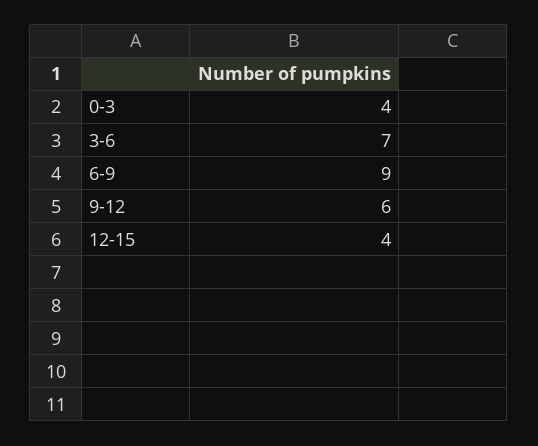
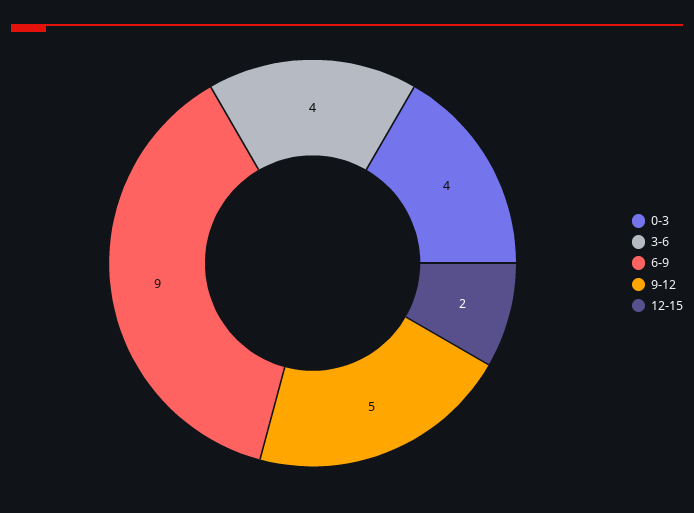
3-6: 7 -> 4
9-12: 6 -> 5
12-15: 4 -> 2

